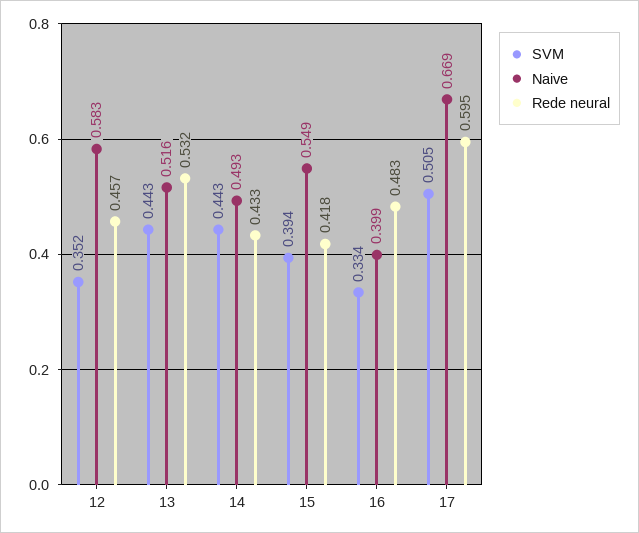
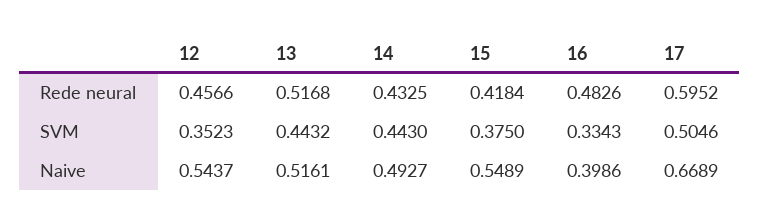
Naive, 12: 0.583 -> 0.5437
Rede neural, 13: 0.532 -> 0.5168
SVM, 15: 0.394 -> 0.375

